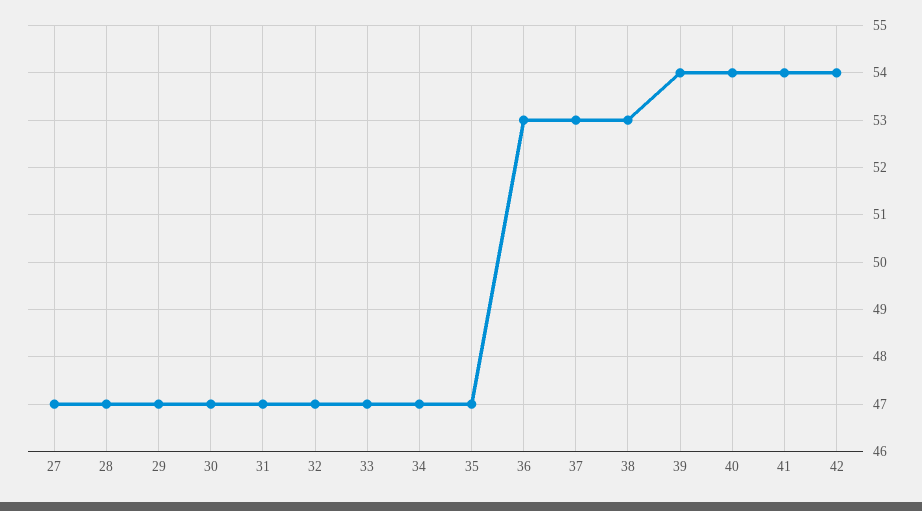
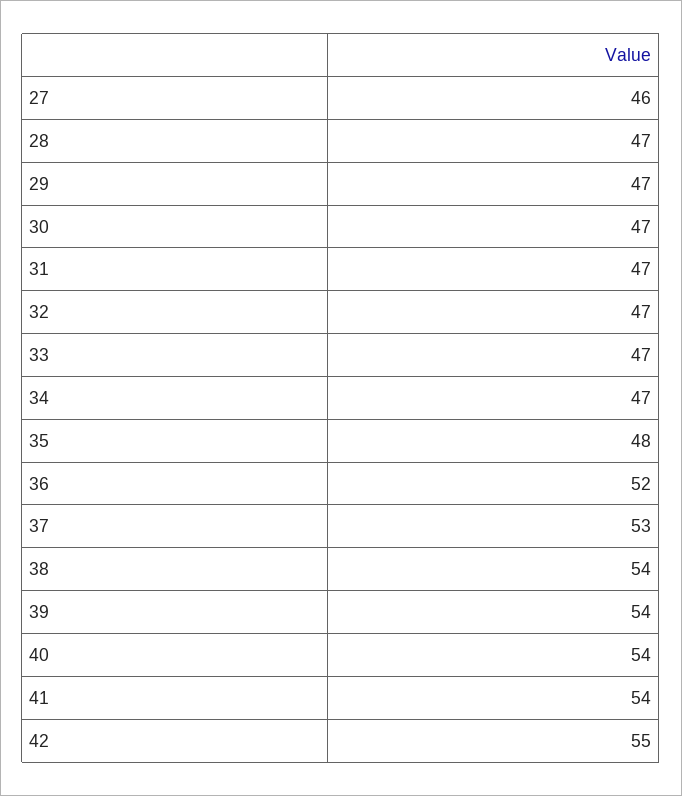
27: 47 -> 46
35: 47 -> 48
36: 53 -> 52
38: 53 -> 54
42: 54 -> 55

